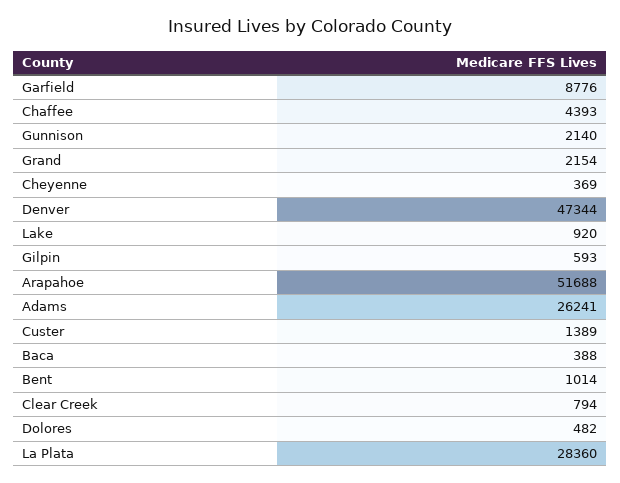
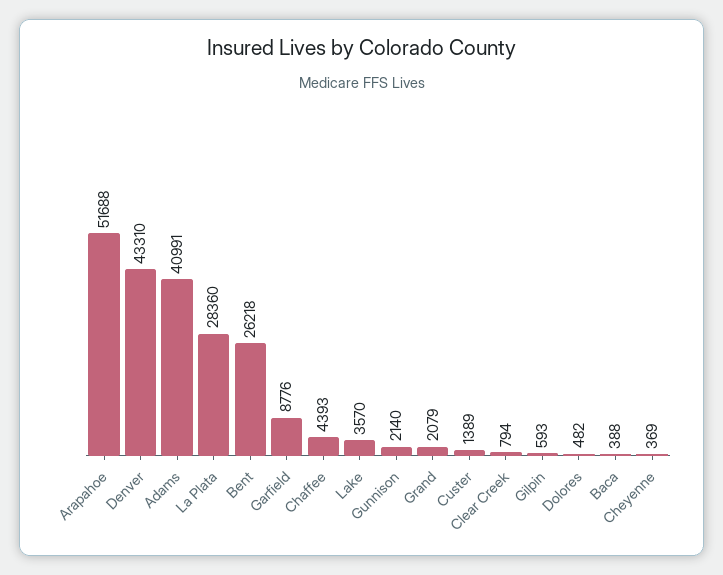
Grand: 2154 -> 2079
Denver: 47344 -> 43310
Lake: 920 -> 3570
Adams: 26241 -> 40991
Bent: 1014 -> 26218

